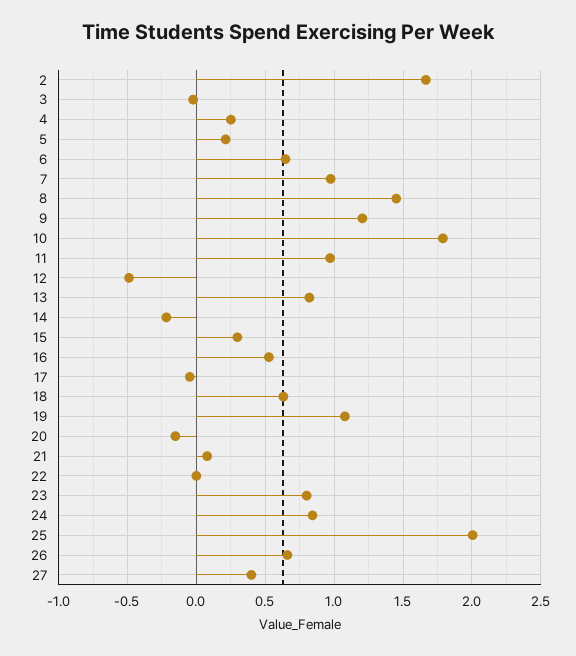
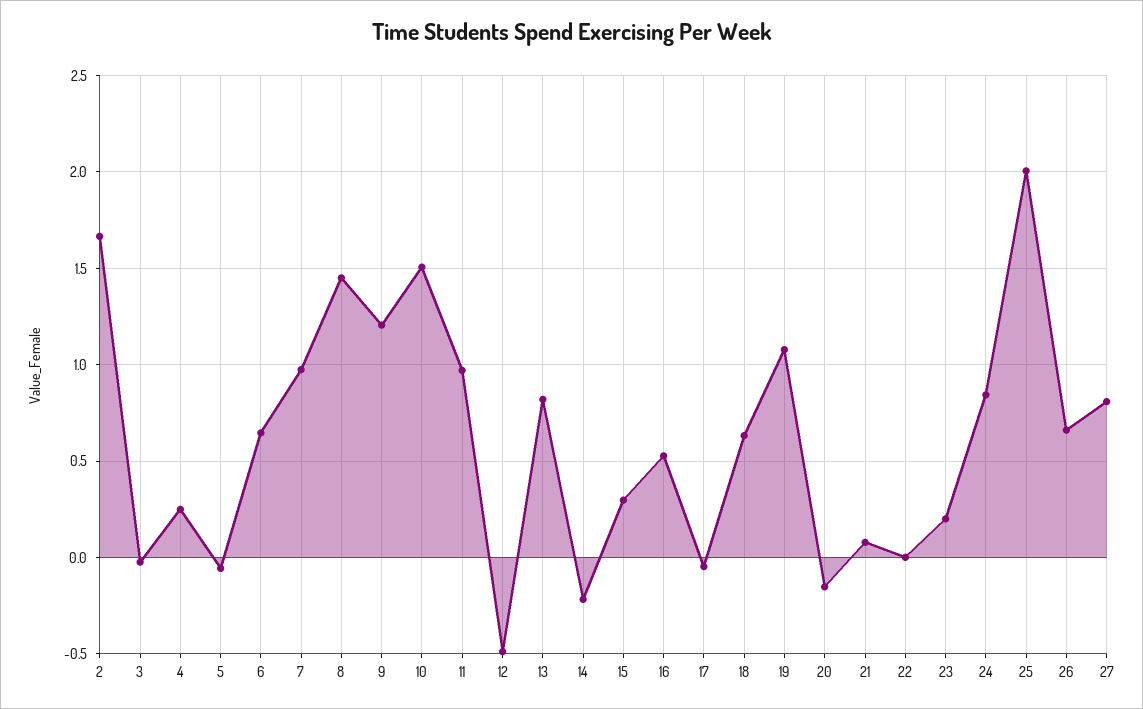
5: 0.2 -> -0.05
10: 1.8 -> 1.5
23: 0.8 -> 0.2
27: 0.4 -> 0.8

